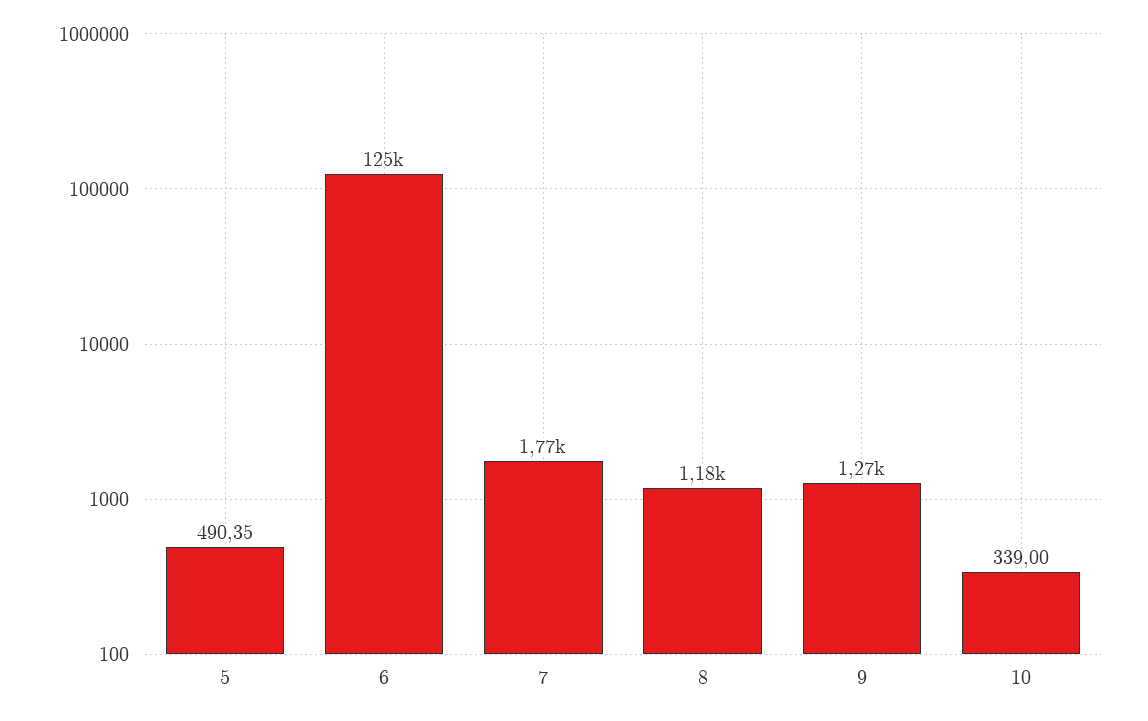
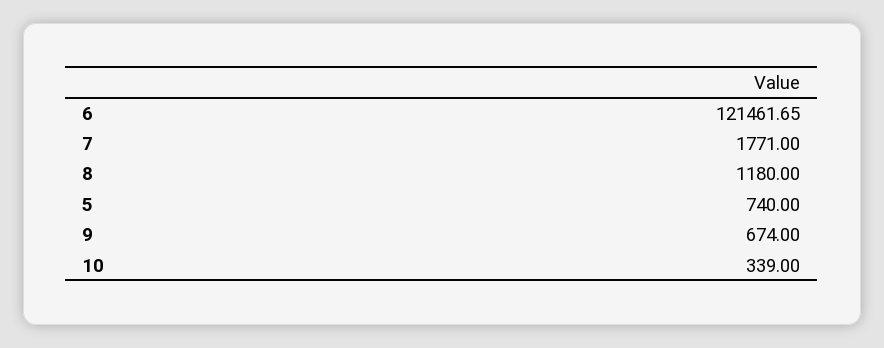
5: 490.35 -> 740
6: 125000 -> 121461.65
9: 1270 -> 674

